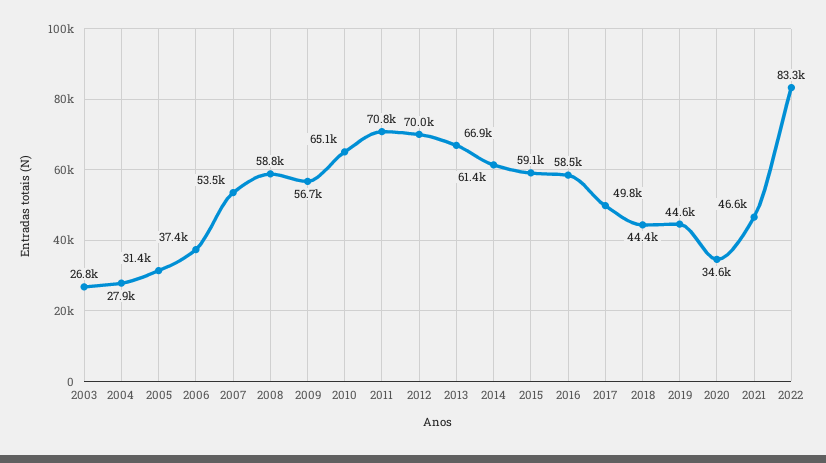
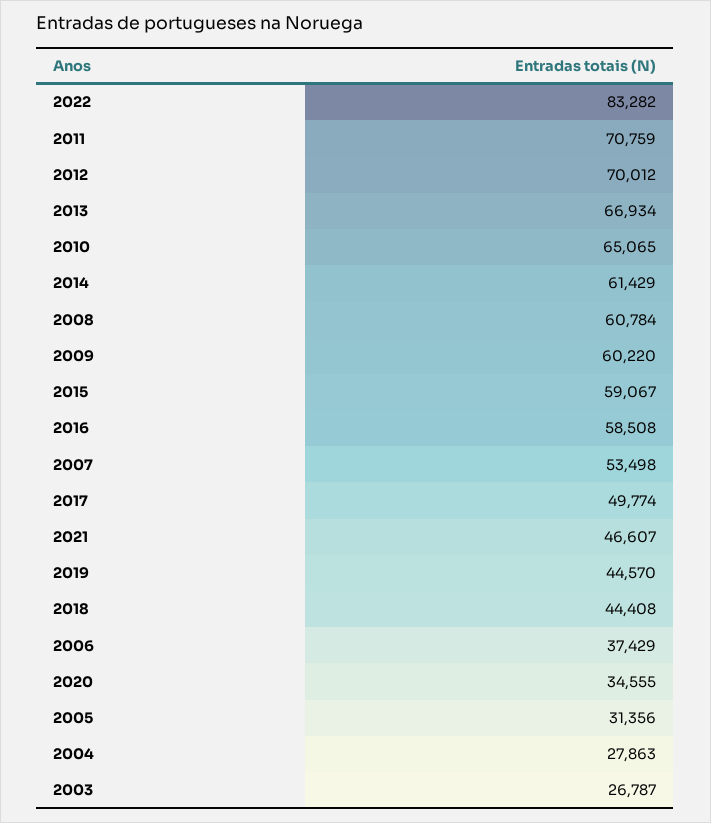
2008: 58800 -> 60784
2009: 56700 -> 60220

